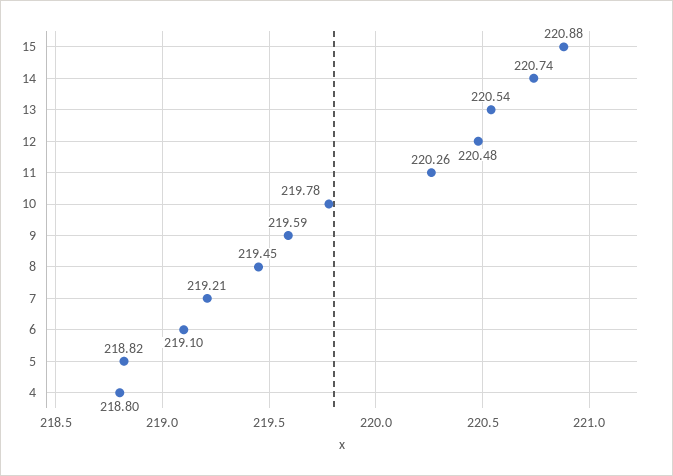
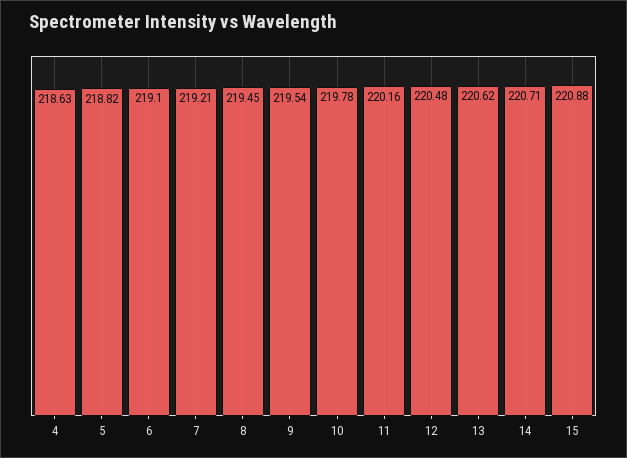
14: 220.74 -> 220.71
13: 220.54 -> 220.62
11: 220.26 -> 220.16
9: 219.59 -> 219.54
4: 218.8 -> 218.63

